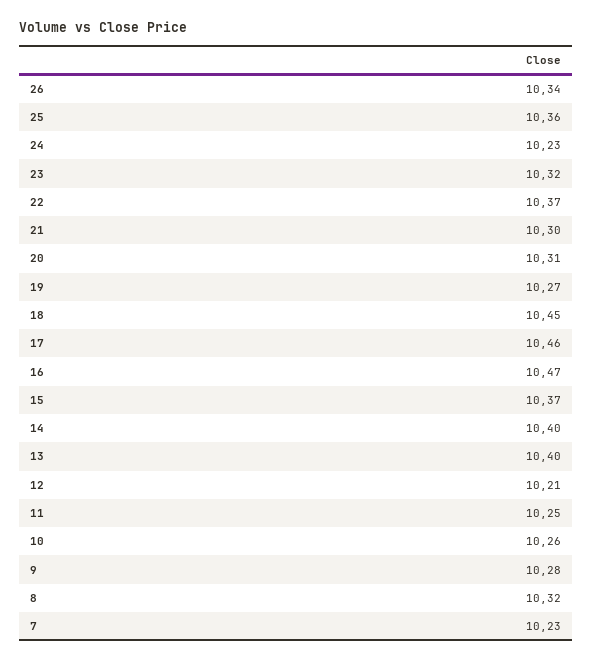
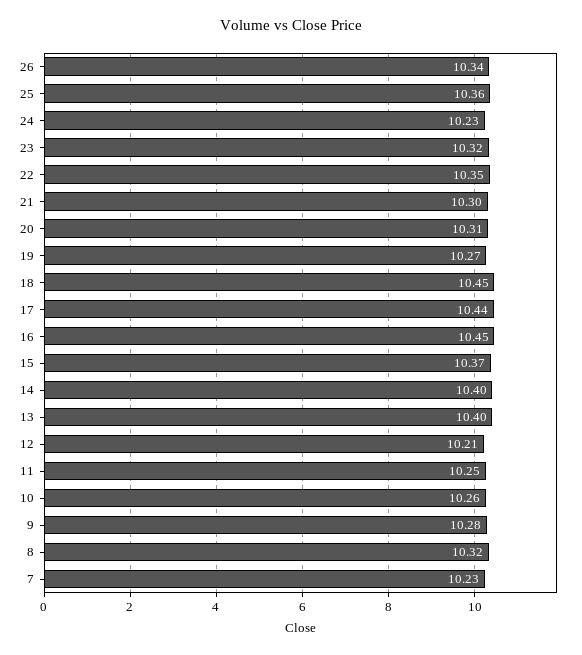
22: 10.37 -> 10.35
17: 10.46 -> 10.44
16: 10.47 -> 10.45

